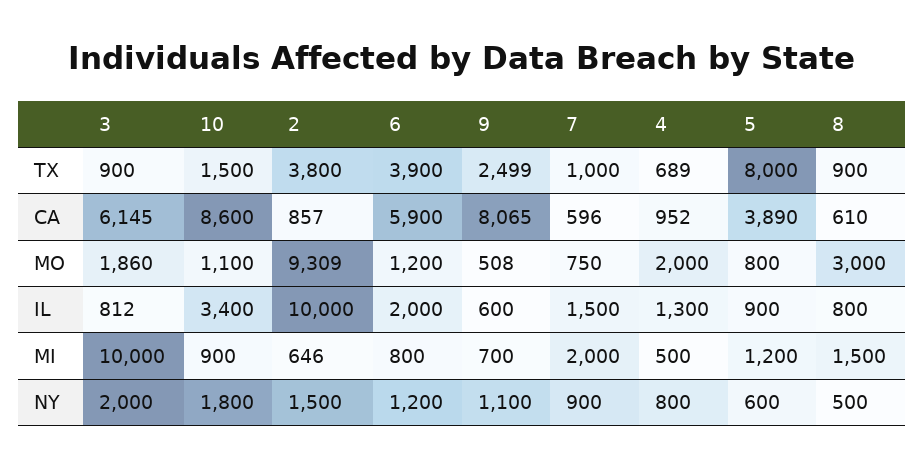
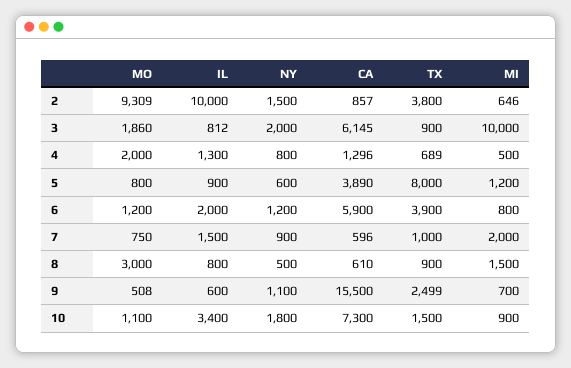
10, CA: 8600 -> 7300
9, CA: 8065 -> 15500
4, CA: 952 -> 1296

